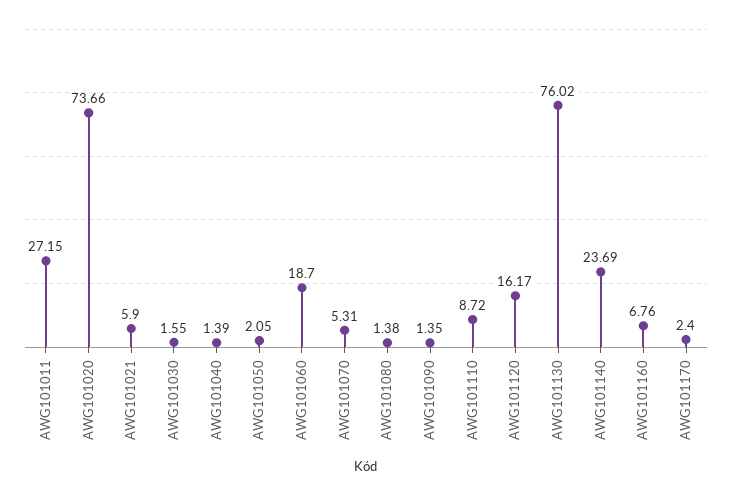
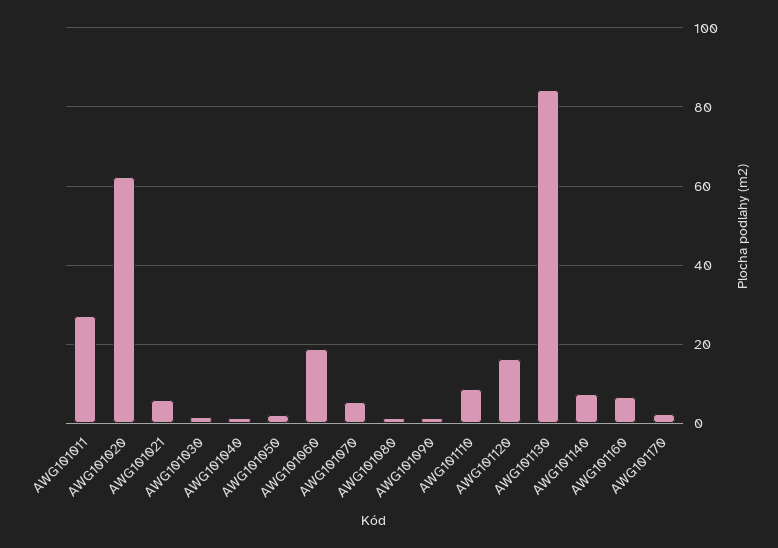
AWG101020: 73.66 -> 62
AWG101130: 76.02 -> 84
AWG101140: 23.69 -> 8

